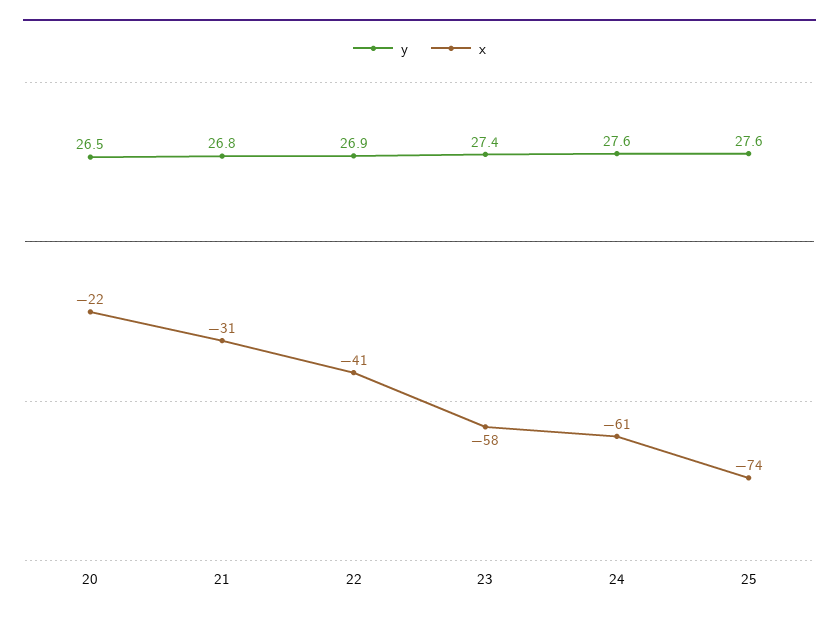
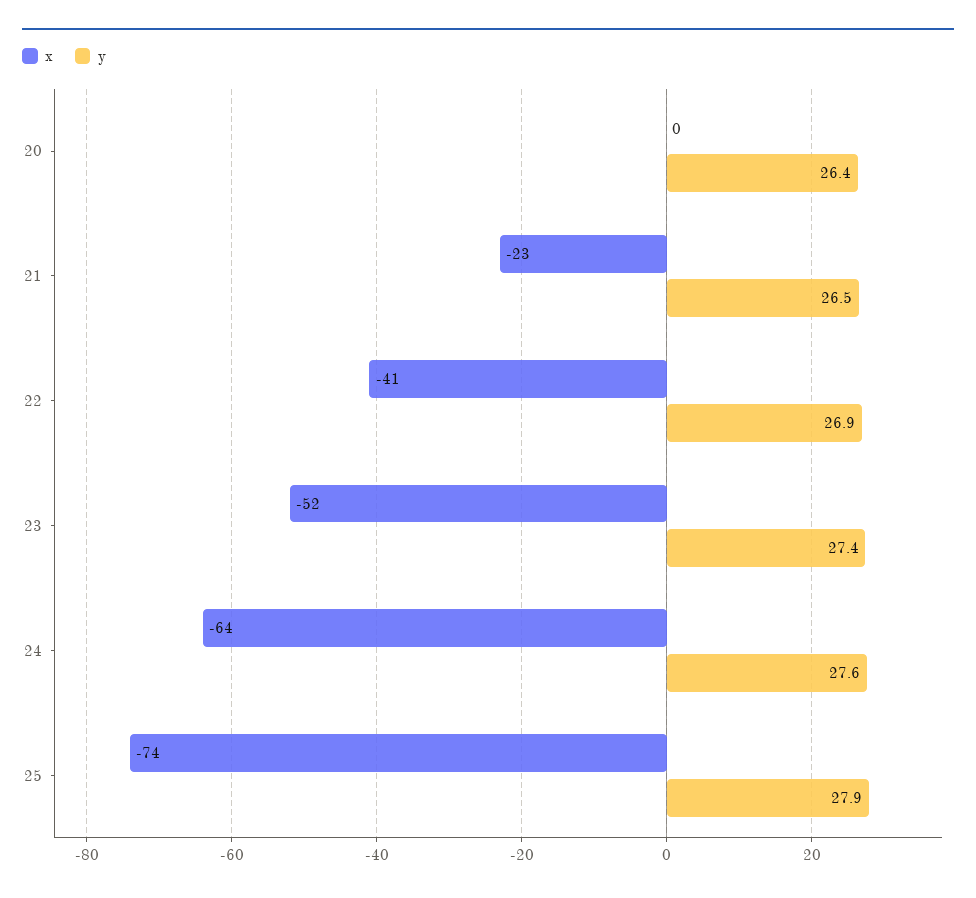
y, 20: 26.5 -> 26.4
x, 20: -22 -> 0
y, 21: 26.8 -> 26.5
x, 21: -31 -> -23
x, 23: -58 -> -52
x, 24: -61 -> -64
y, 25: 27.6 -> 27.9

